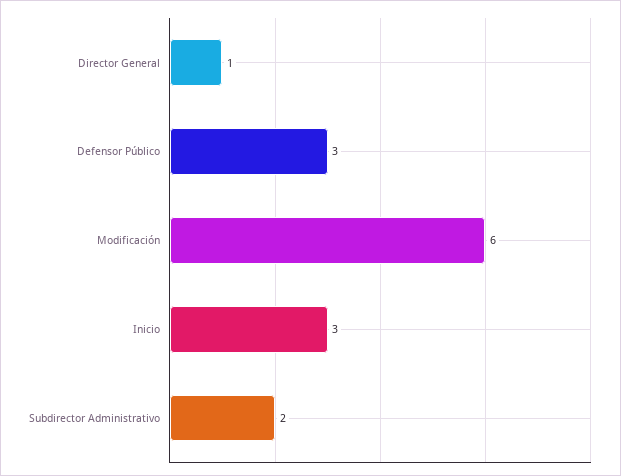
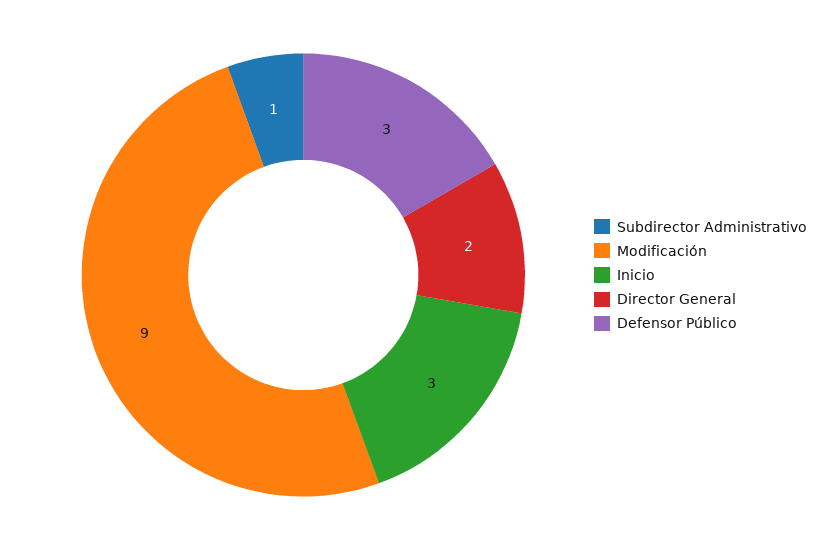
Director General: 1 -> 2
Modificación: 6 -> 9
Subdirector Administrativo: 2 -> 1

